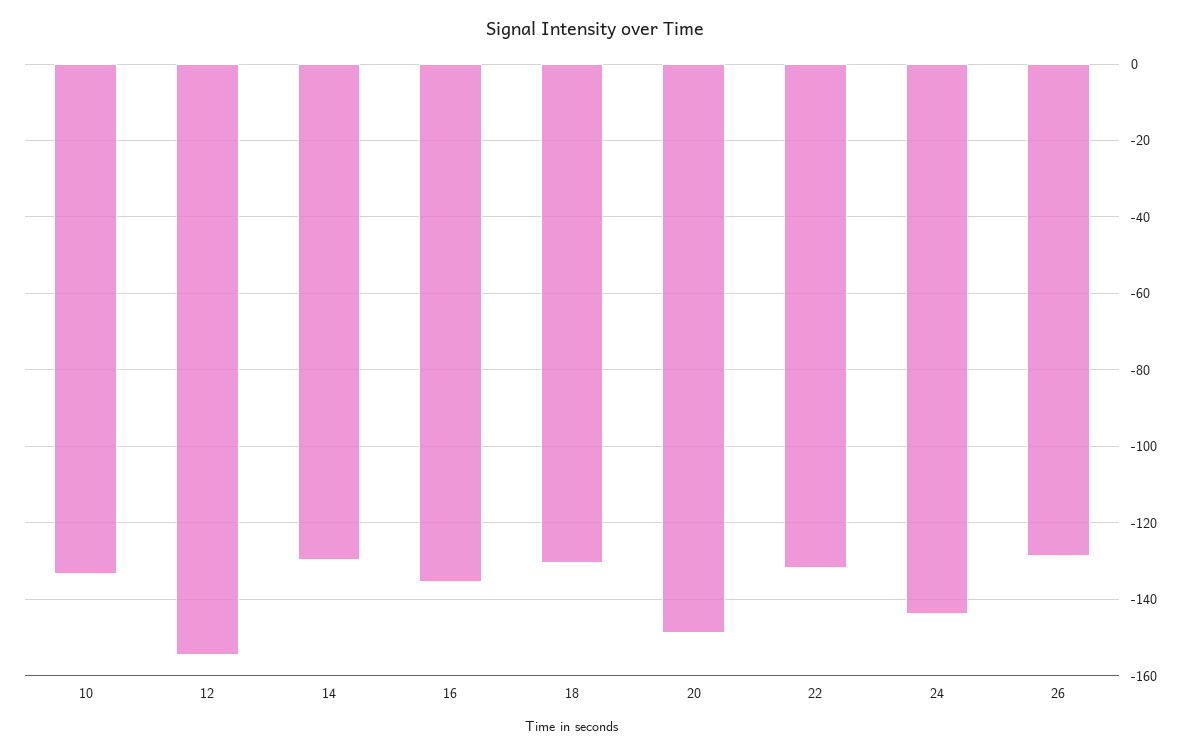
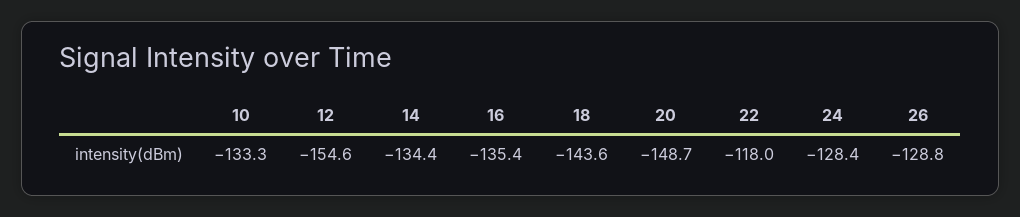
14: -130 -> -134.4
18: -130 -> -143.6
22: -132 -> -118
24: -144 -> -128.4

